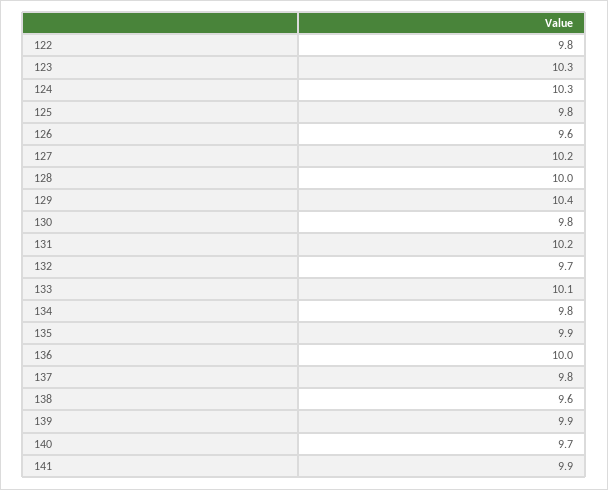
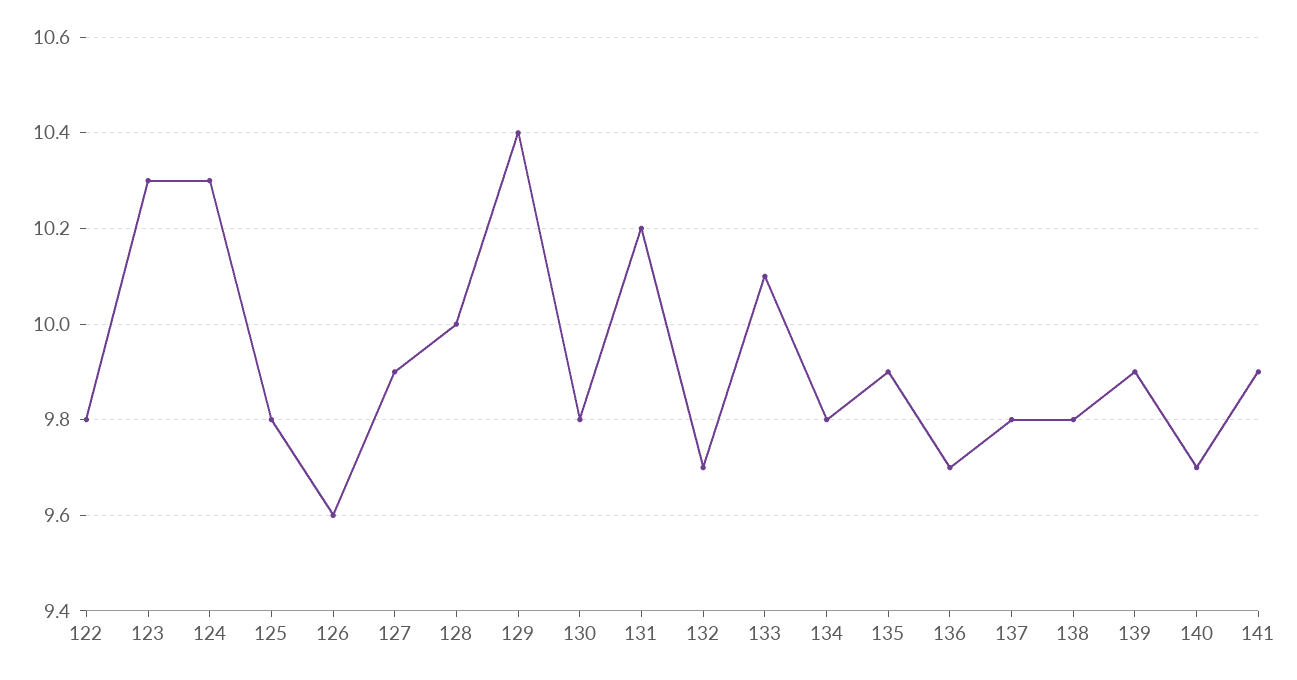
127: 10.2 -> 9.9
136: 10 -> 9.7
138: 9.6 -> 9.8

